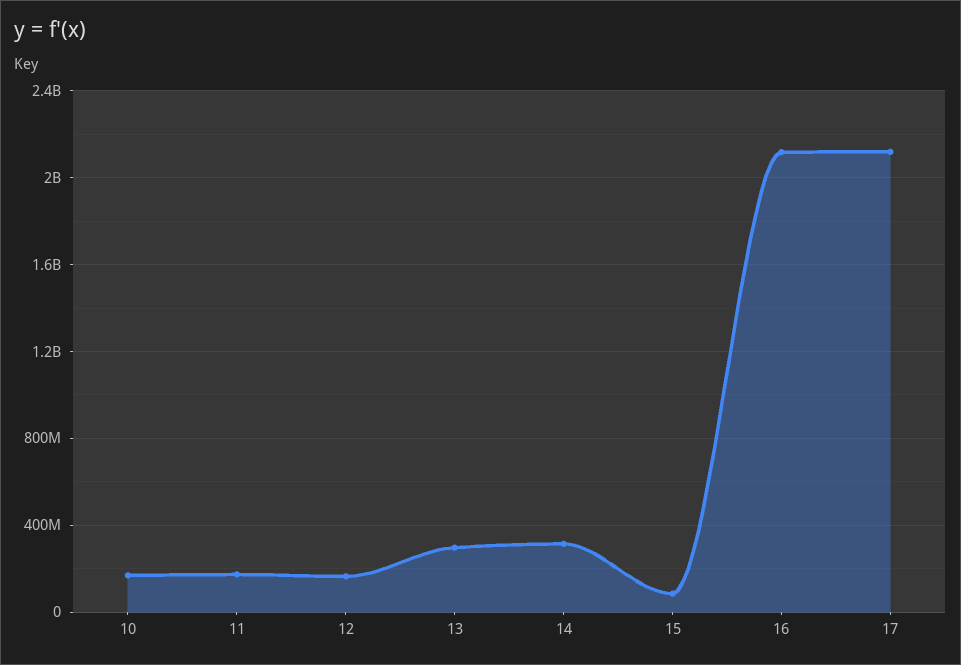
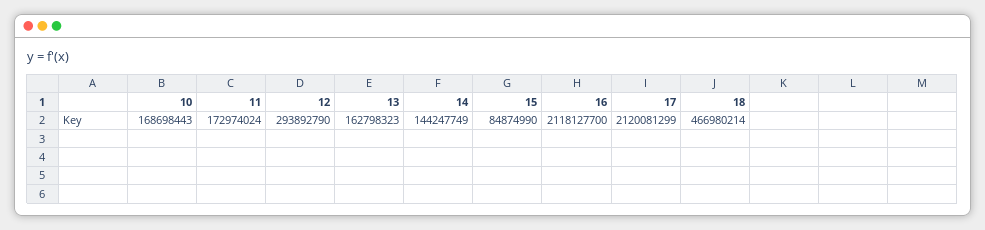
12: 150000000 -> 293892790
13: 300000000 -> 162798323
14: 300000000 -> 144247749
18: none -> 466980214

